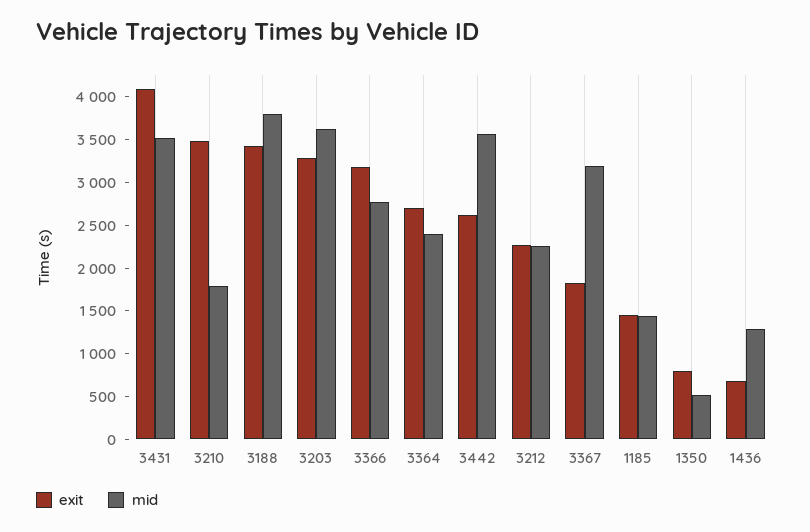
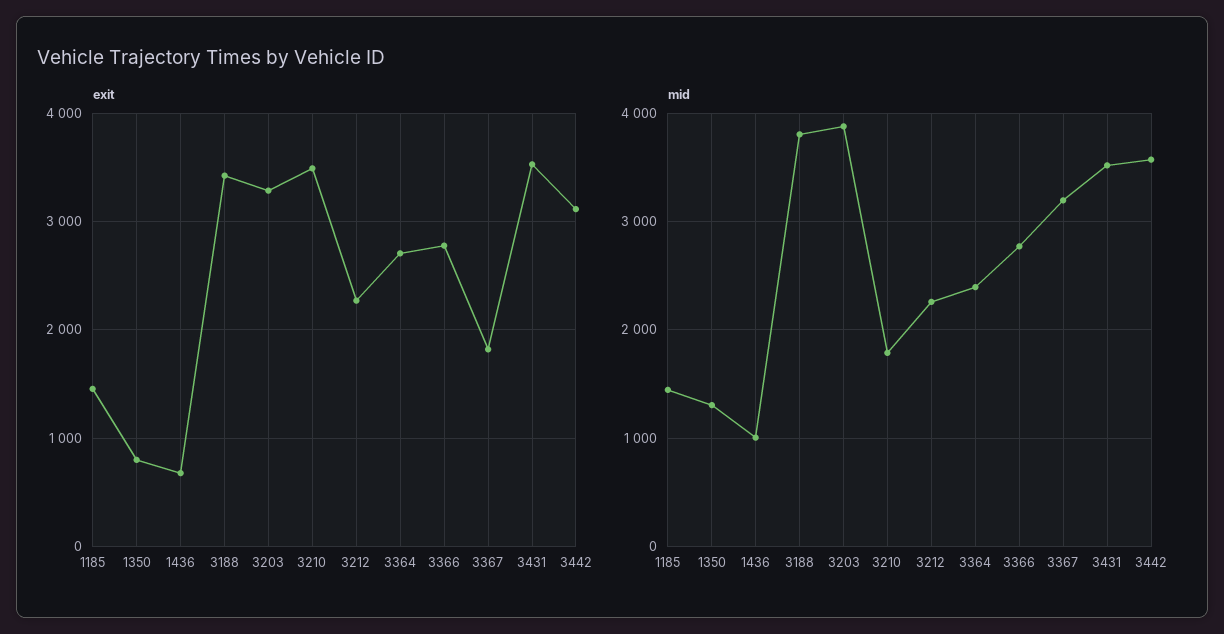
exit, 3431: 4100 -> 3500
mid, 3203: 3600 -> 3900
exit, 3366: 3200 -> 2800
exit, 3442: 2600 -> 3100
mid, 1350: 500 -> 1300
mid, 1436: 1300 -> 1000

